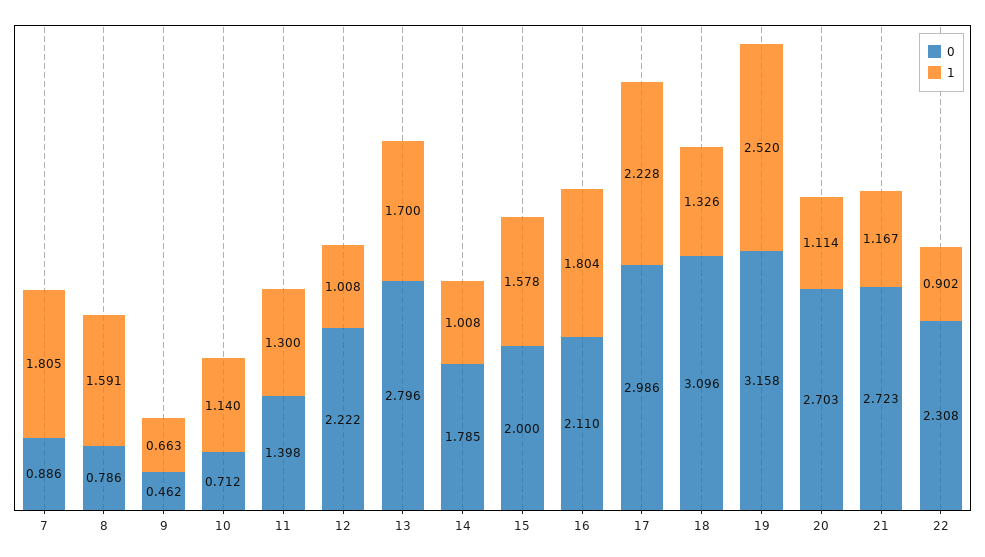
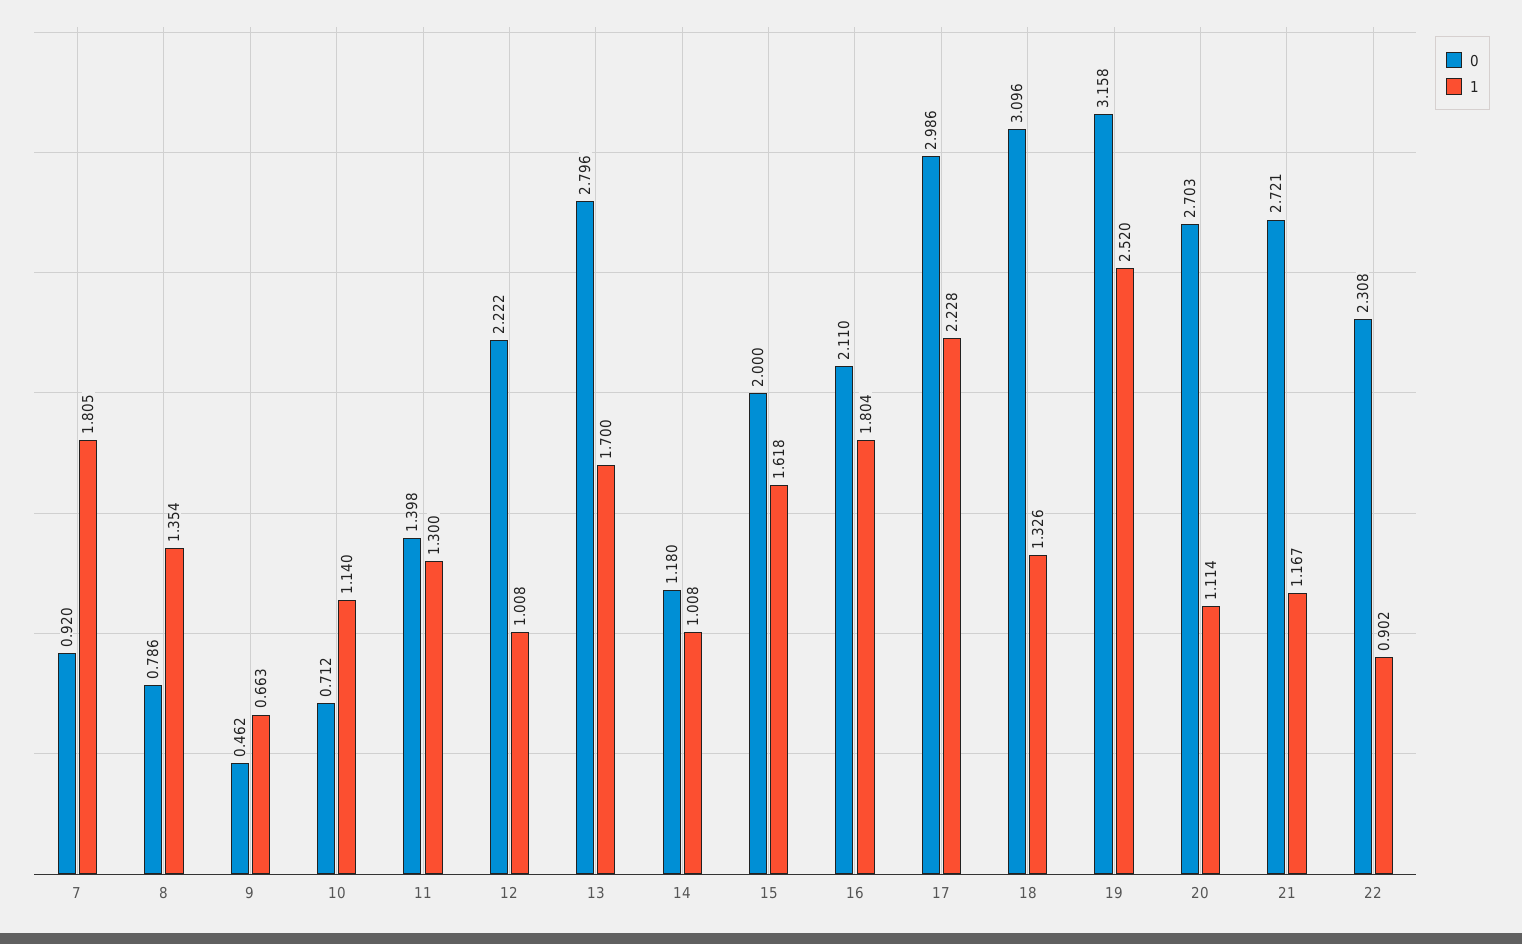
0, 7: 0.886 -> 0.92
1, 8: 1.591 -> 1.354
0, 14: 1.785 -> 1.18
1, 15: 1.578 -> 1.618
0, 21: 2.723 -> 2.721

